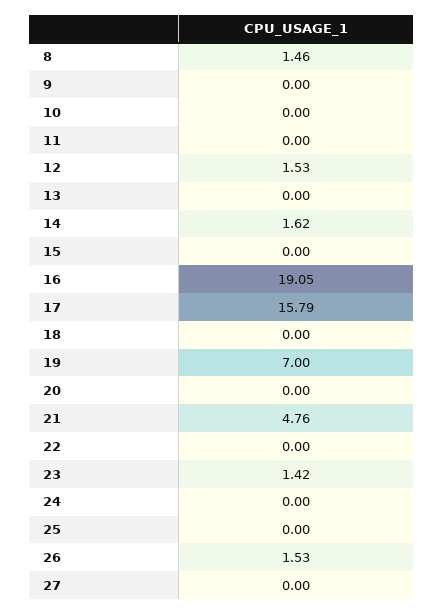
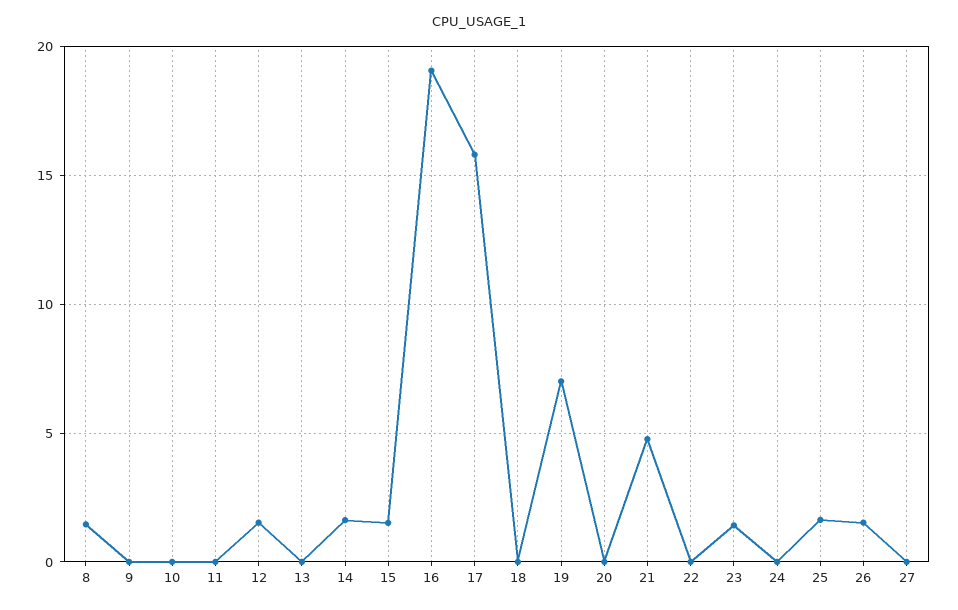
15: 0 -> 1.5
25: 0 -> 1.5

